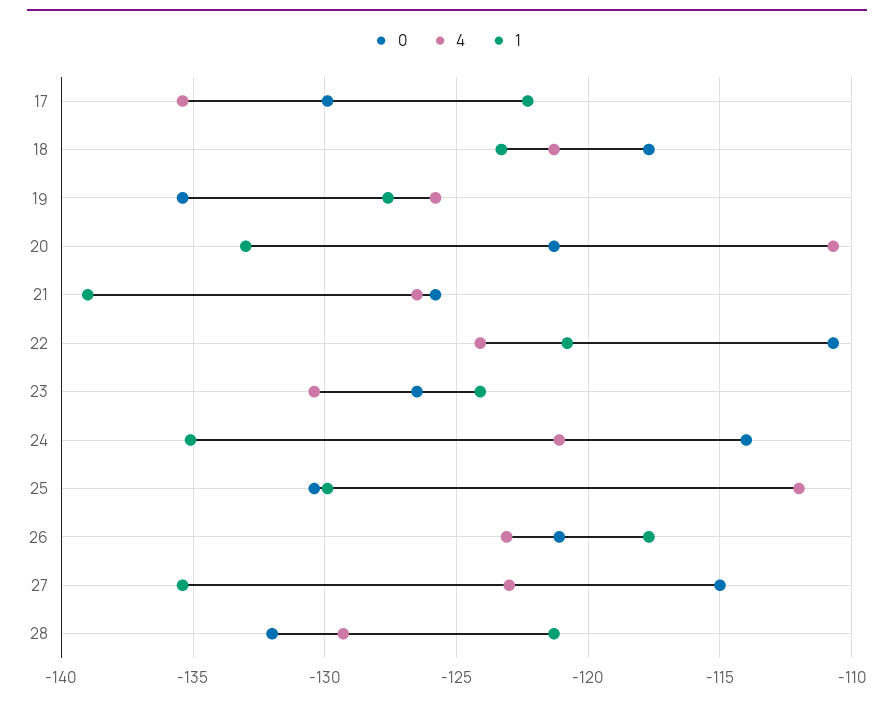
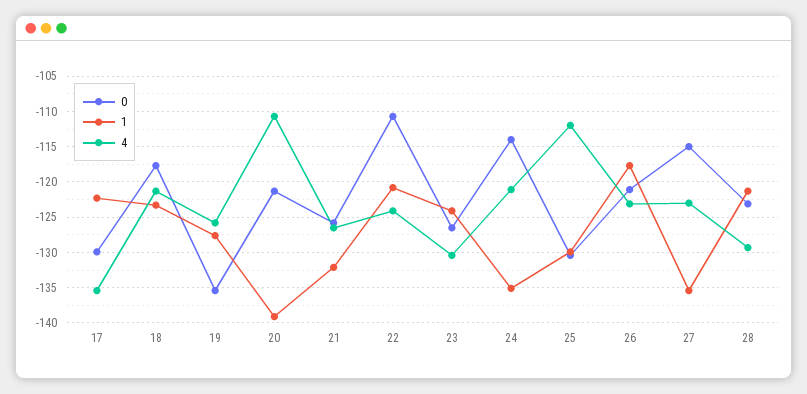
1, 20: -133 -> -139
1, 21: -139 -> -132
0, 28: -132 -> -123

